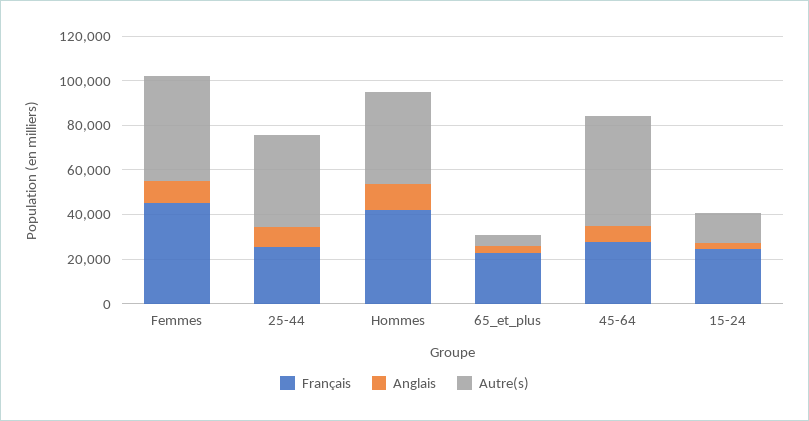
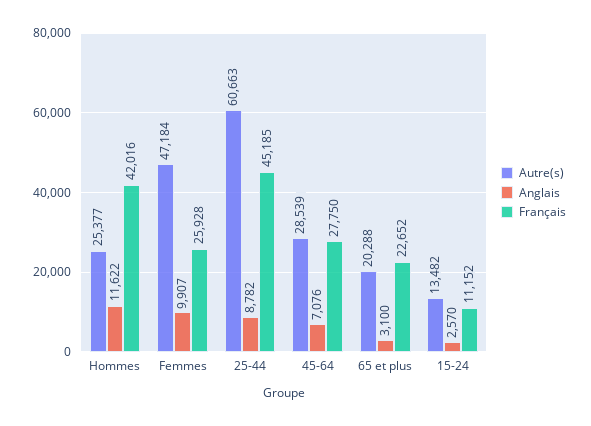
Français, Femmes: 45000 -> 25928
Français, 25-44: 25000 -> 45185
Autre(s), 25-44: 40000 -> 60663
Autre(s), Hommes: 40000 -> 25377
Autre(s), 65_et_plus: 5000 -> 20288
Autre(s), 45-64: 50000 -> 28539
Français, 15-24: 25000 -> 11152

